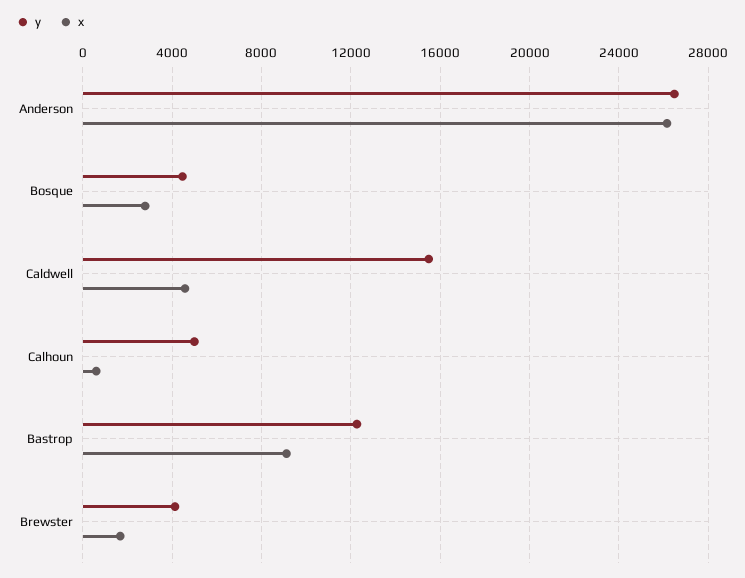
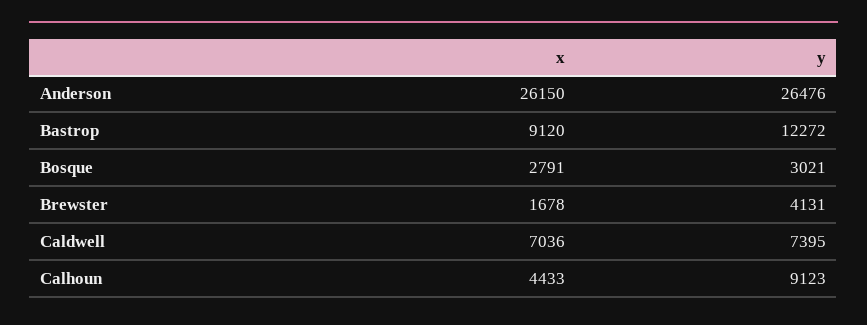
y, Bosque: 4500 -> 3021
y, Caldwell: 15500 -> 7395
x, Caldwell: 4500 -> 7036
y, Calhoun: 5000 -> 9123
x, Calhoun: 500 -> 4433

